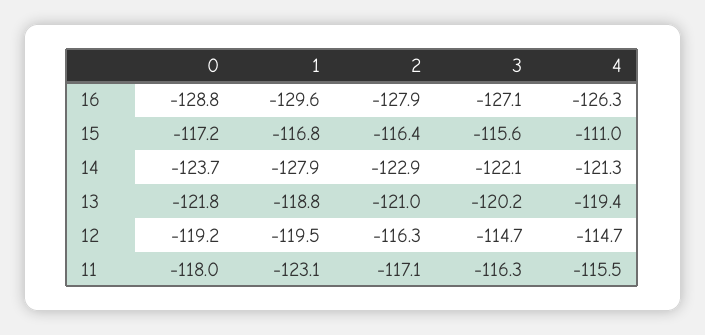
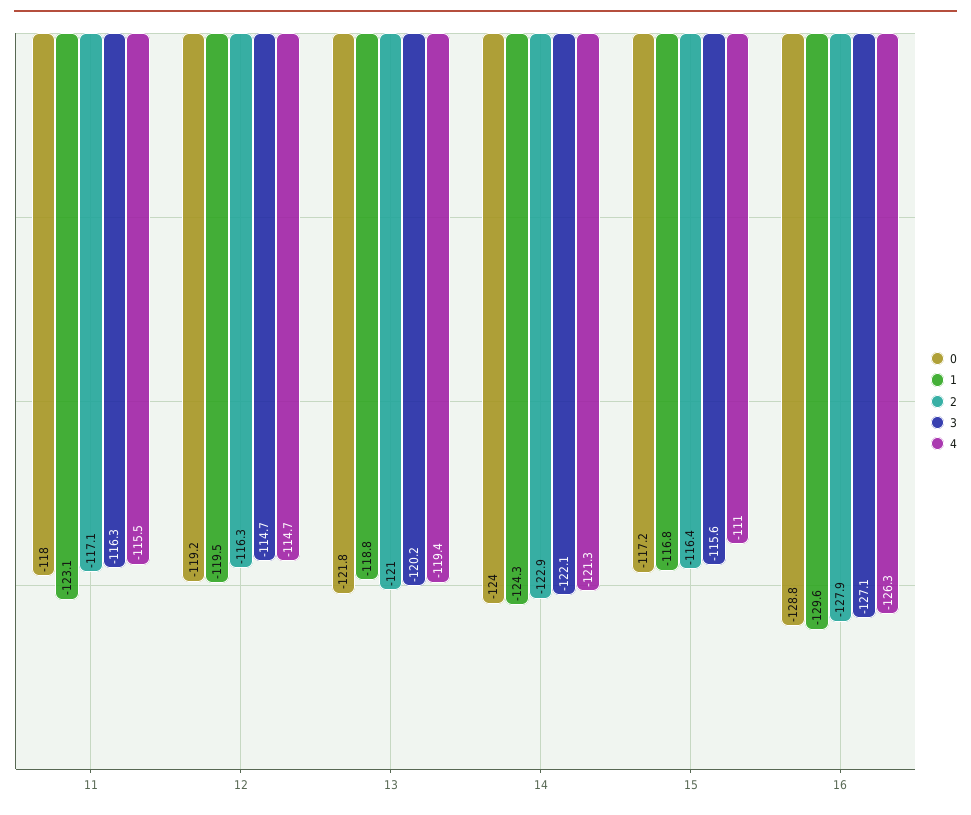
0, 14: -123.7 -> -124
1, 14: -127.9 -> -124.3

